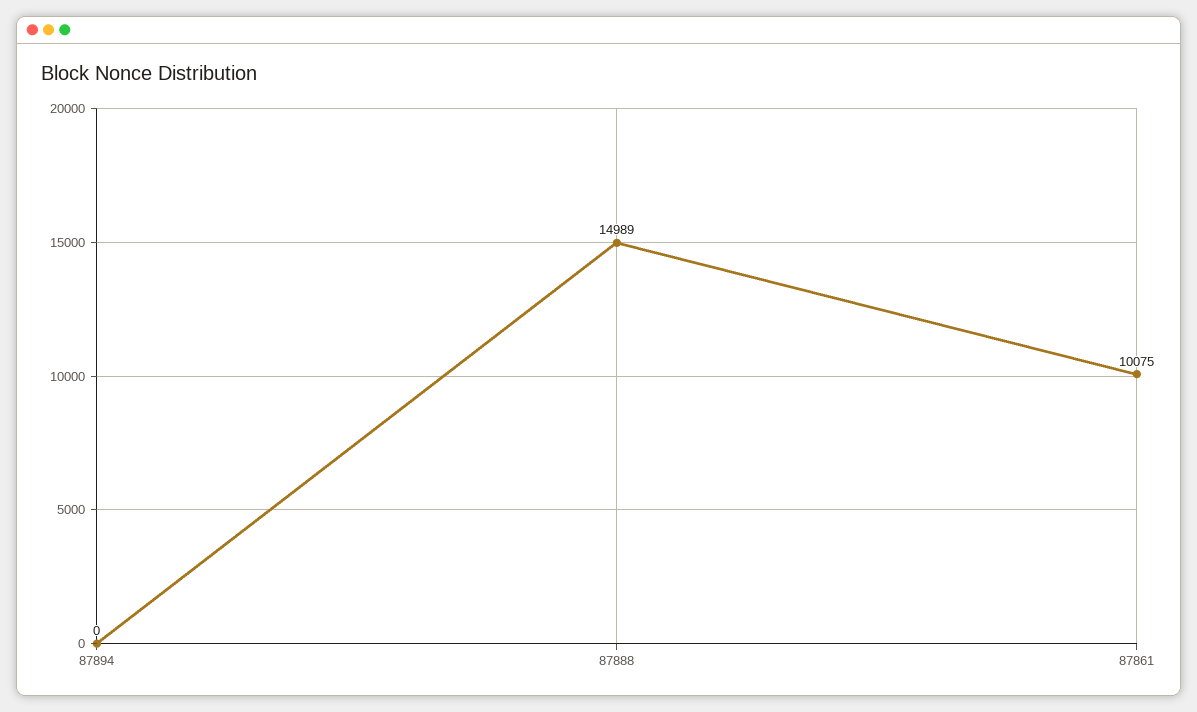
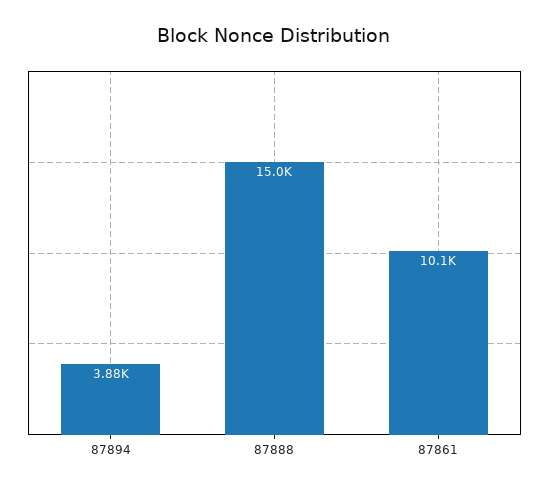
87894: 0 -> 3880

